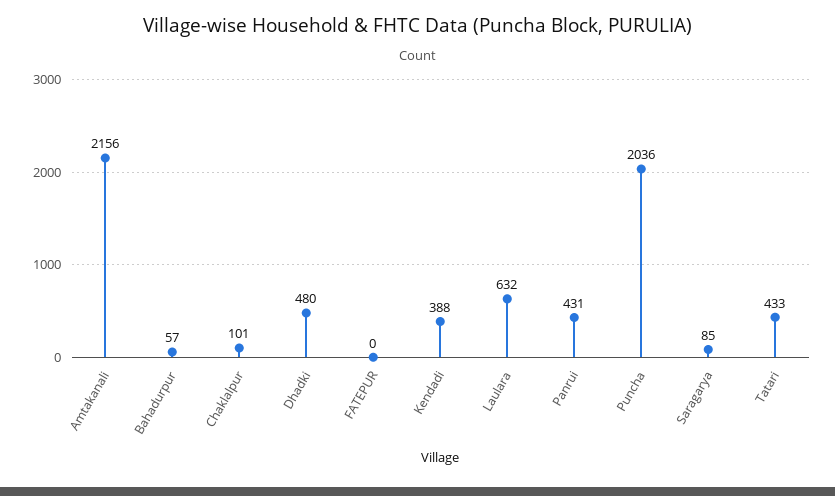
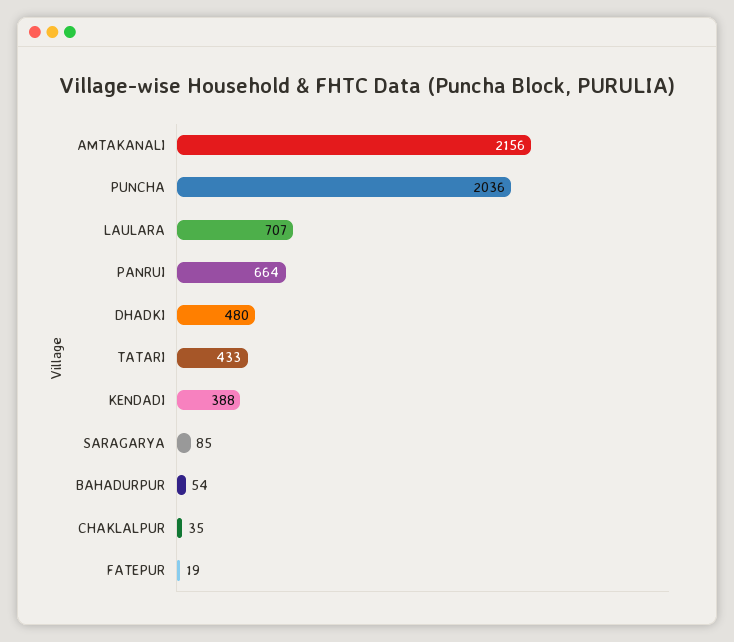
Bahadurpur: 57 -> 54
Chaklalpur: 101 -> 35
FATEPUR: 0 -> 19
Laulara: 632 -> 707
Panrui: 431 -> 664

